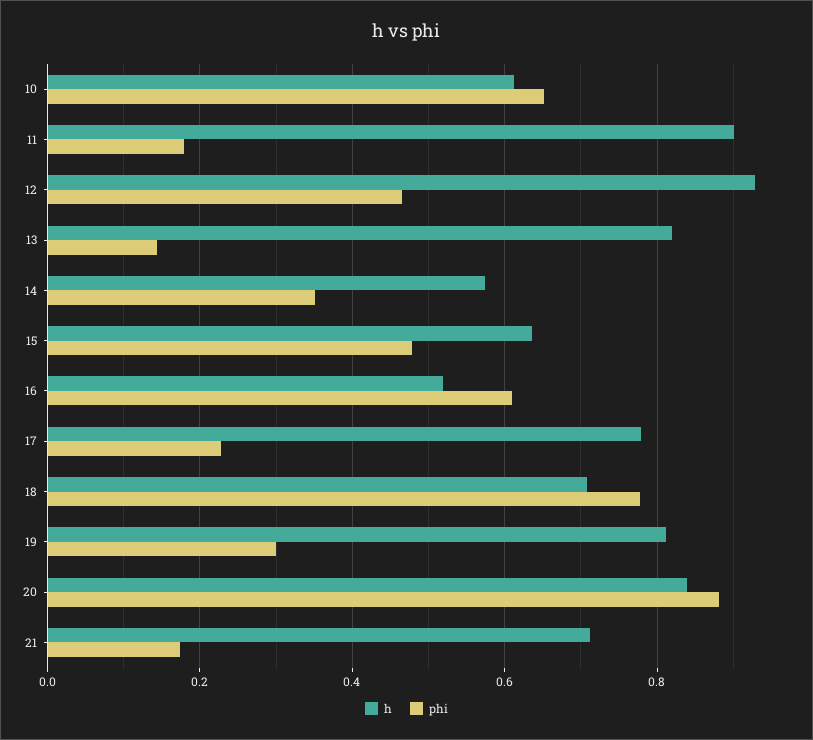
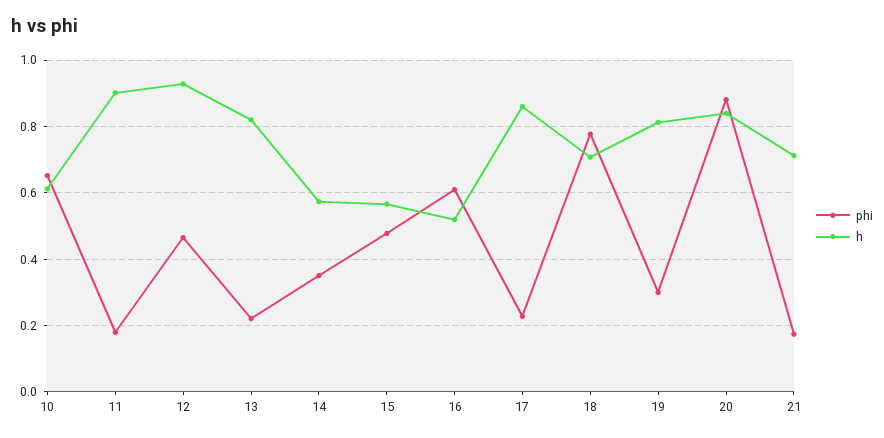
phi, 13: 0.14 -> 0.22
h, 15: 0.64 -> 0.56
h, 17: 0.78 -> 0.86

